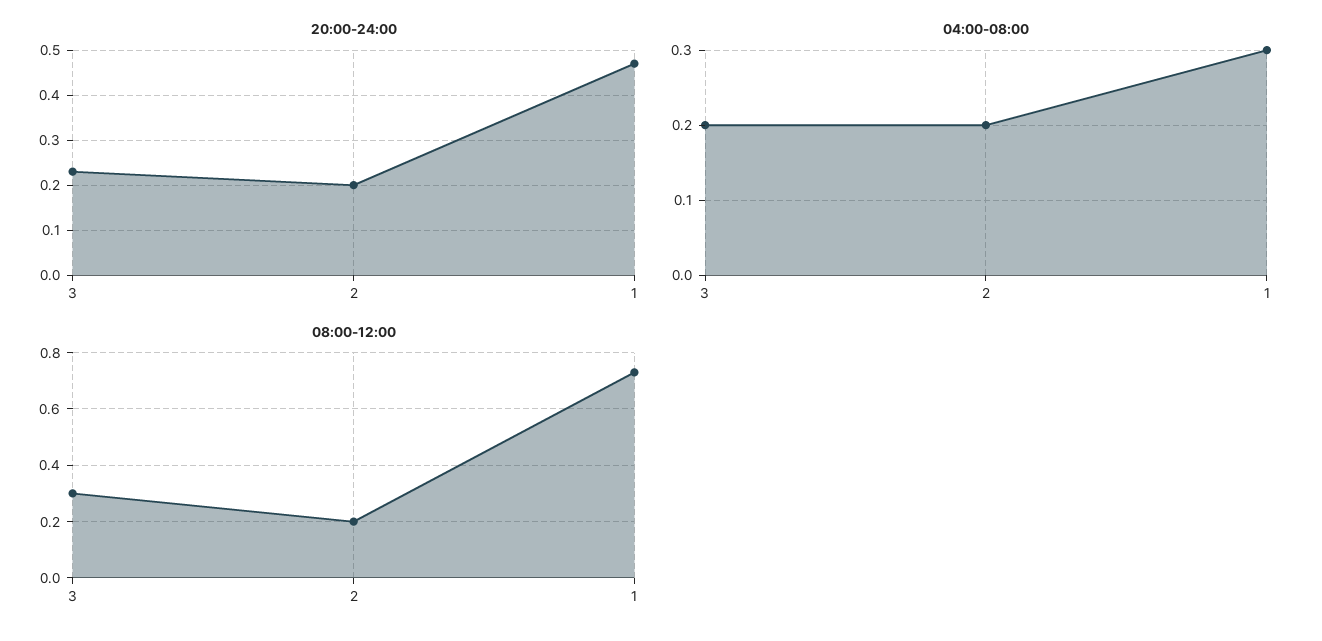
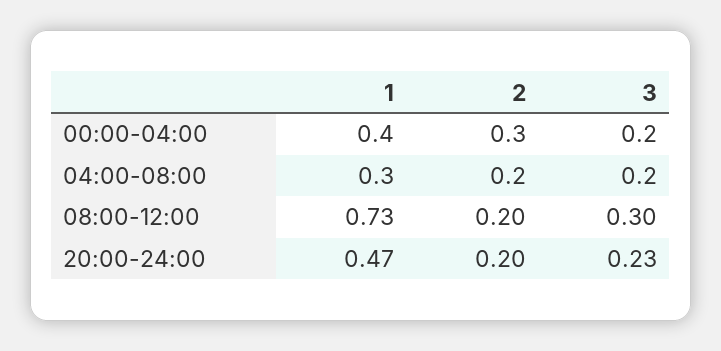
00:00-04:00, 1: none -> 0.4
00:00-04:00, 2: none -> 0.3
00:00-04:00, 3: none -> 0.2

